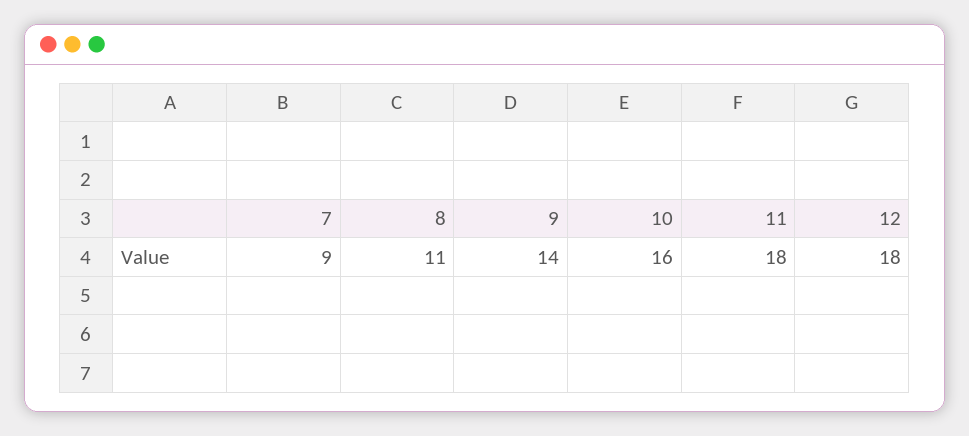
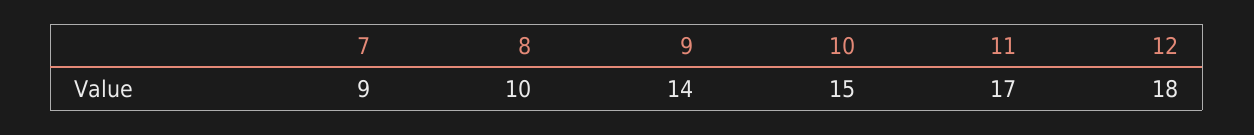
8: 11 -> 10
10: 16 -> 15
11: 18 -> 17

